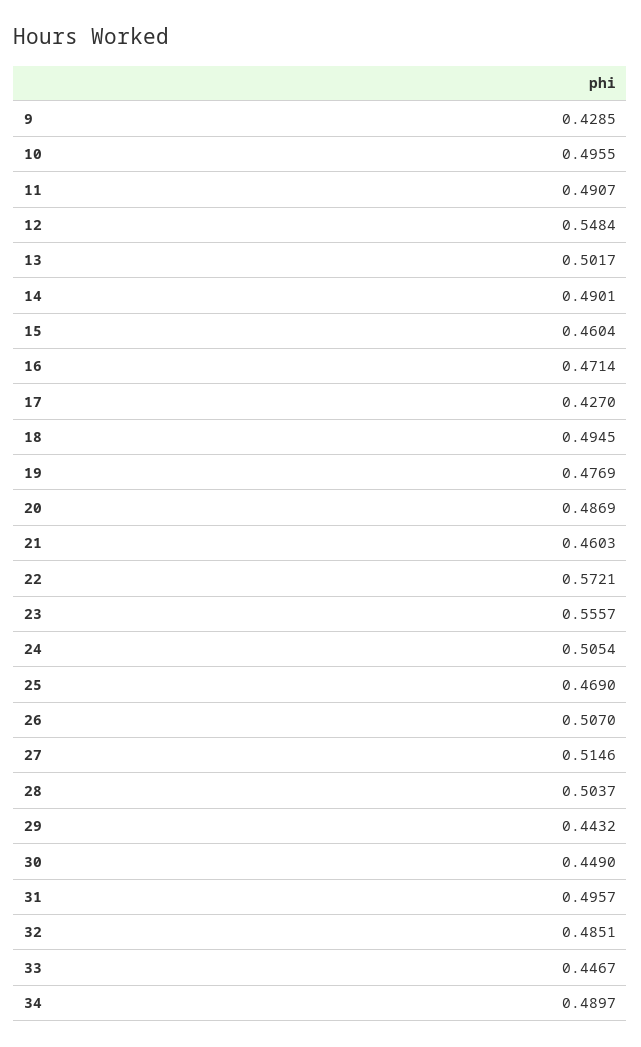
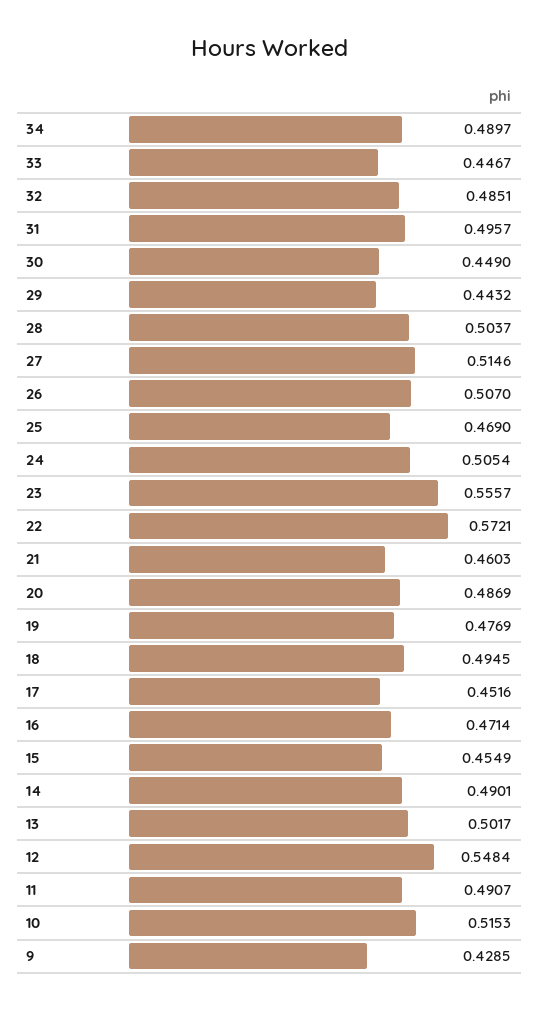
10: 0.4955 -> 0.5153
15: 0.4604 -> 0.4549
17: 0.427 -> 0.4516

